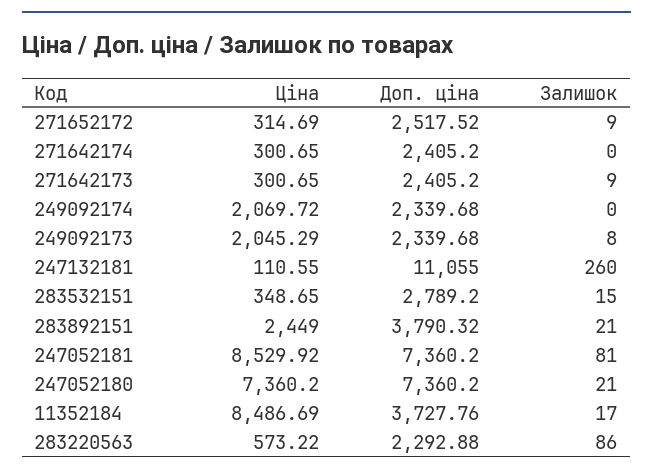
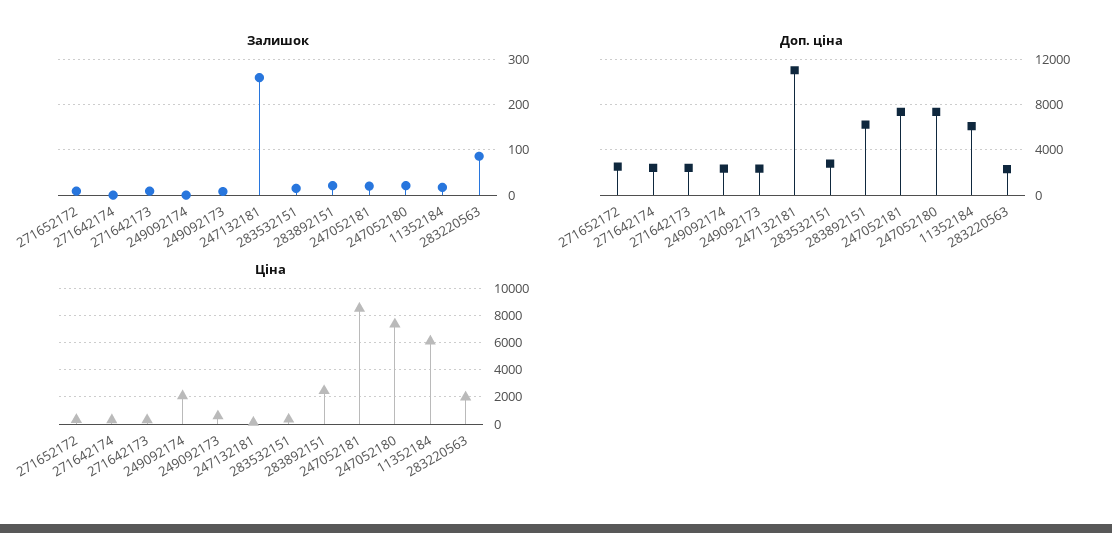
Ціна, 249092173: 2045.29 -> 500
Доп. ціна, 283892151: 3790.32 -> 6000
Залишок, 247052181: 81 -> 20
Ціна, 11352184: 8486.69 -> 6000
Доп. ціна, 11352184: 3727.76 -> 6000
Ціна, 283220563: 573.22 -> 2000

